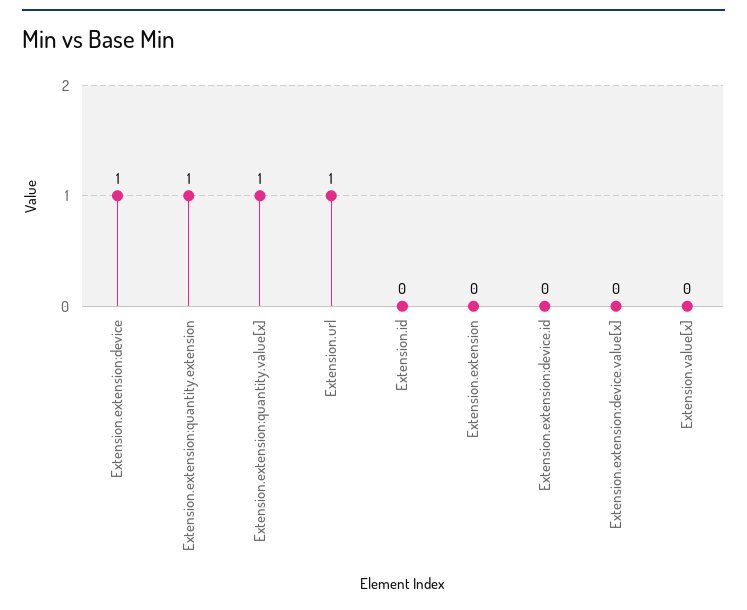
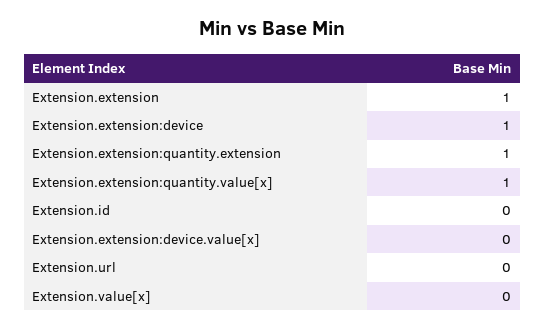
Extension.url: 1 -> 0
Extension.extension: 0 -> 1
Extension.extension:device.id: 0 -> none

